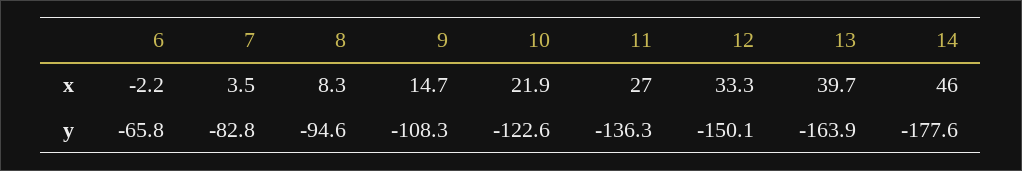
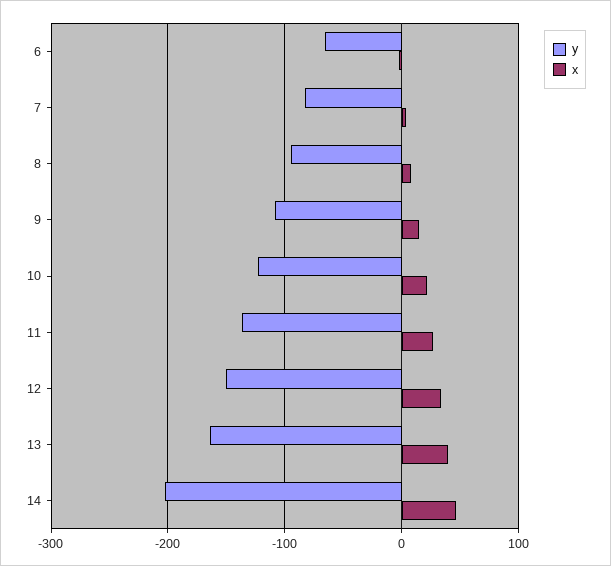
y, 14: -177.6 -> -200

